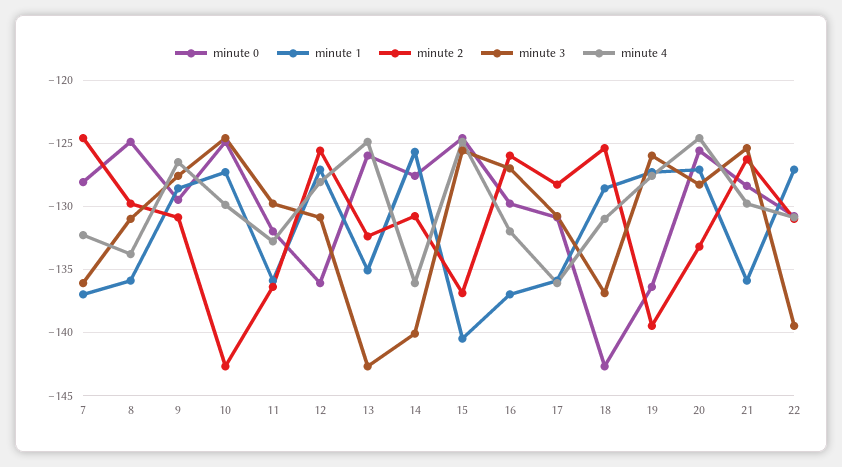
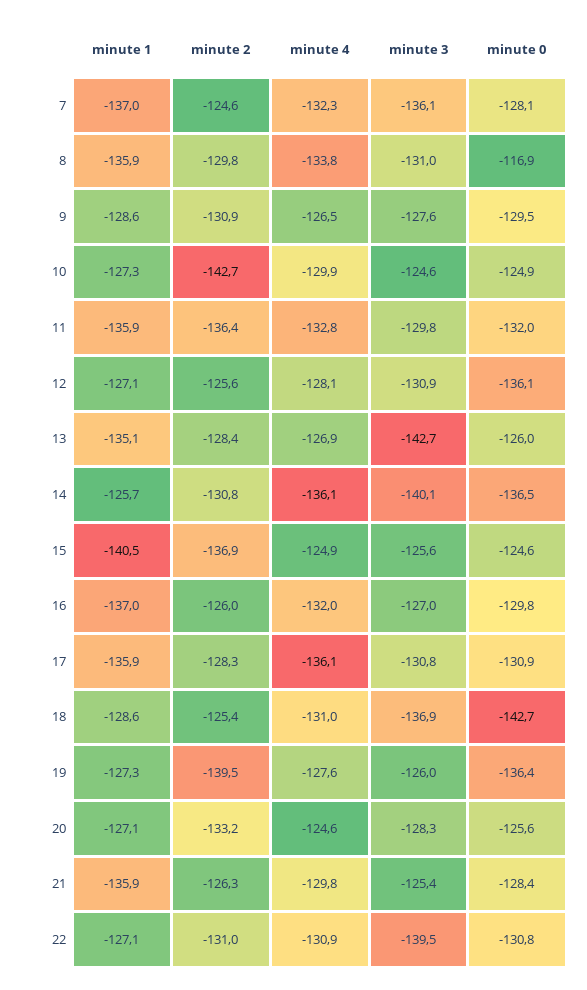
minute 0, 8: -125 -> -116.9
minute 2, 13: -132.5 -> -128.4
minute 4, 13: -125 -> -126.9
minute 0, 14: -127.5 -> -136.5

